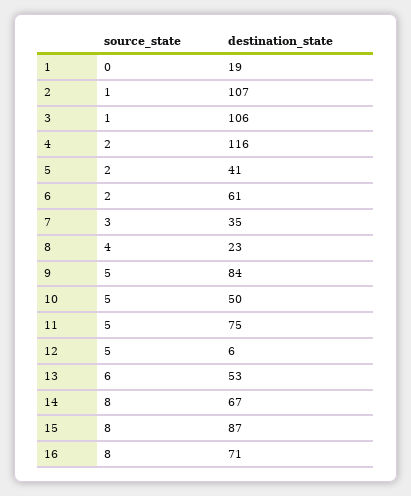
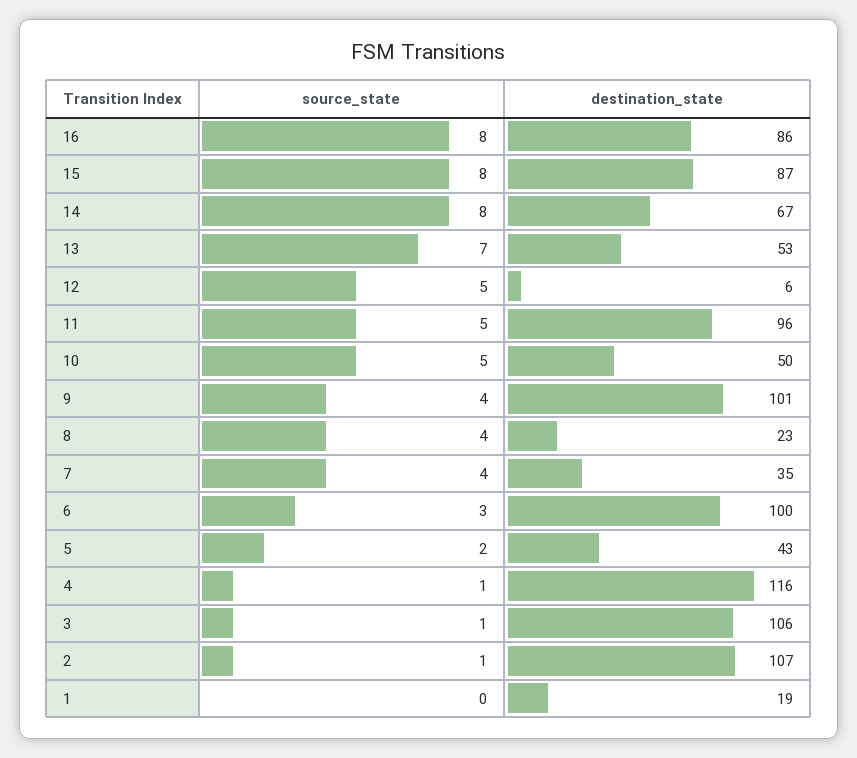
source_state, 4: 2 -> 1
destination_state, 5: 41 -> 43
source_state, 6: 2 -> 3
destination_state, 6: 61 -> 100
source_state, 7: 3 -> 4
source_state, 9: 5 -> 4
destination_state, 9: 84 -> 101
destination_state, 11: 75 -> 96
source_state, 13: 6 -> 7
destination_state, 16: 71 -> 86

